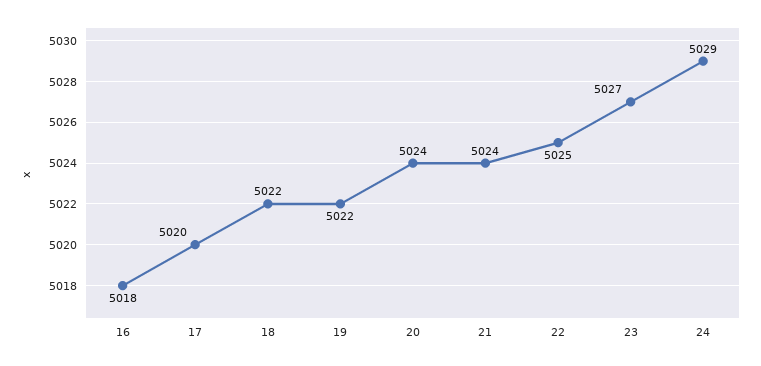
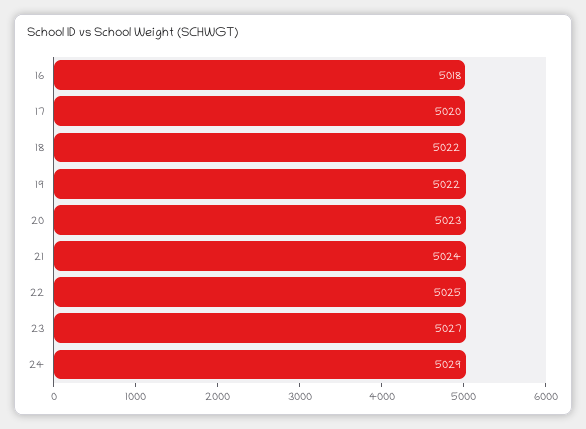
20: 5024 -> 5023

